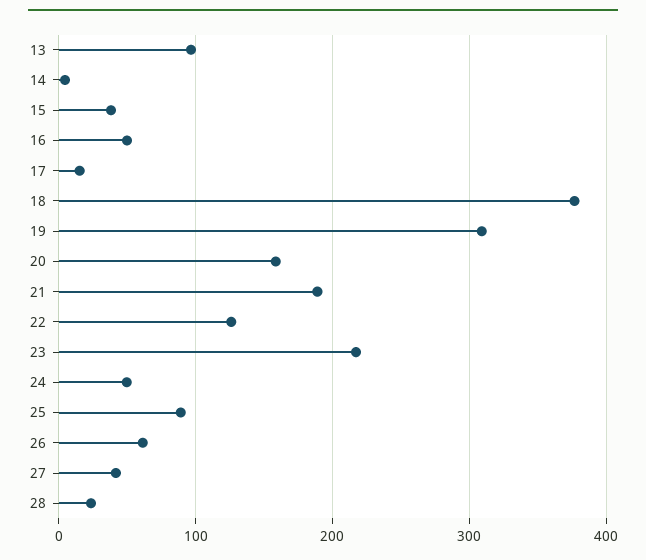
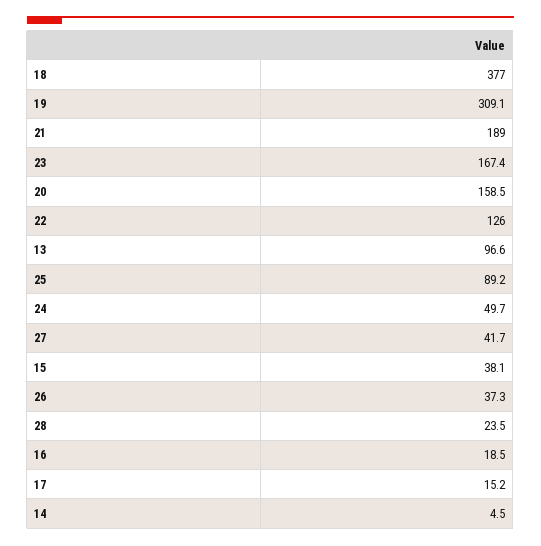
16: 50 -> 18.5
23: 220 -> 167.4
26: 60 -> 37.3

